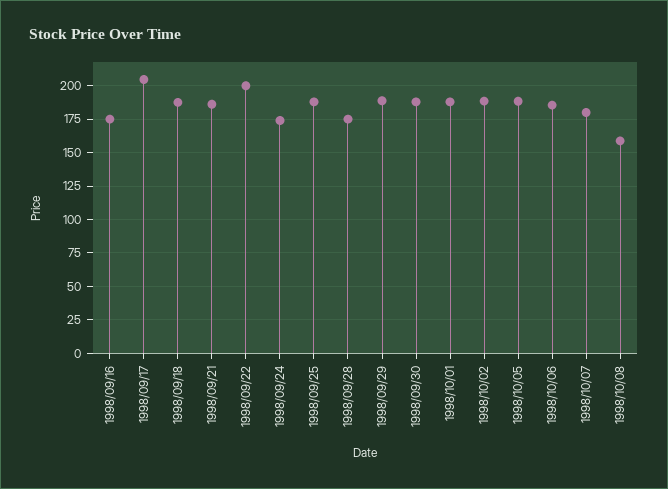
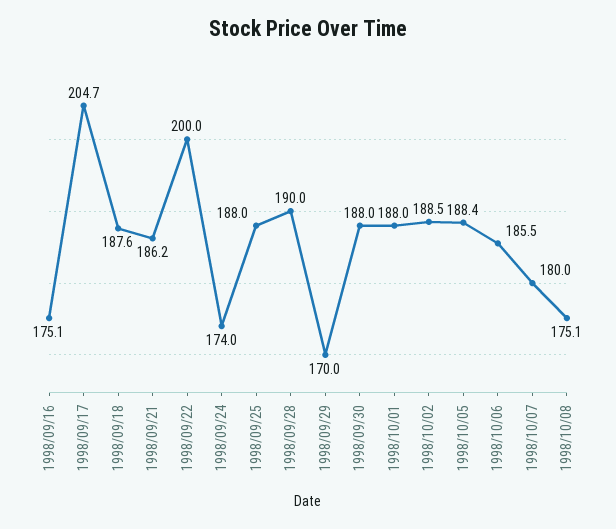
1998/09/28: 175 -> 190
1998/09/29: 190 -> 170
1998/10/08: 160 -> 175.1

